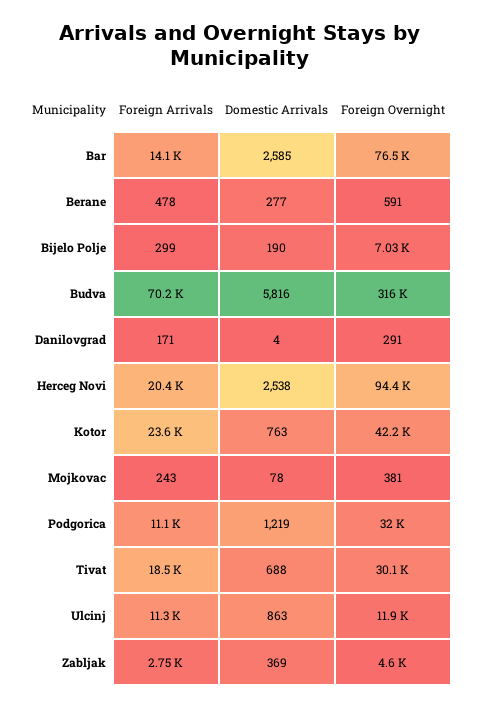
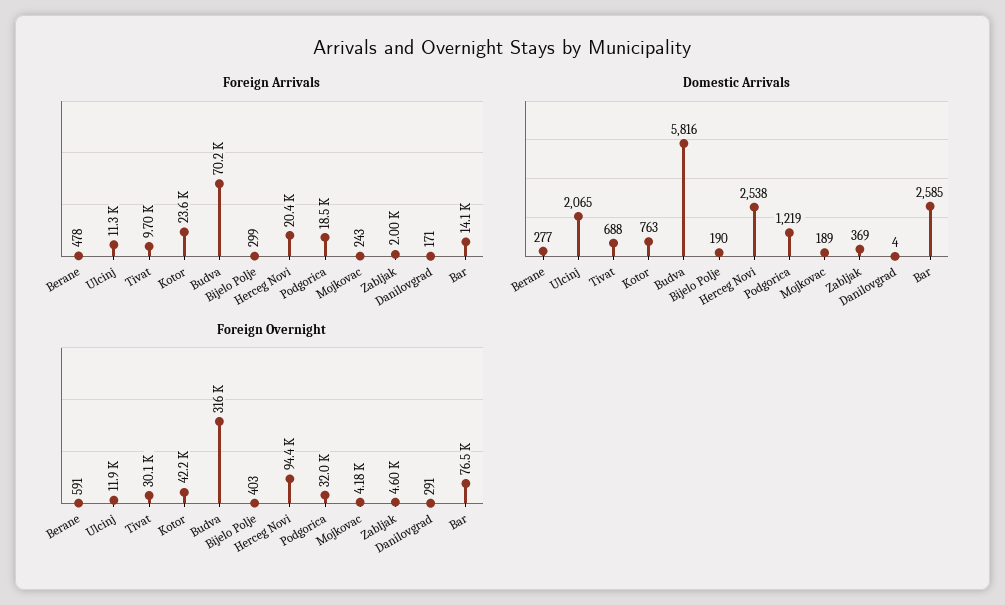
Foreign Overnight, Bijelo Polje: 7030 -> 403
Domestic Arrivals, Mojkovac: 78 -> 189
Foreign Overnight, Mojkovac: 381 -> 4180
Foreign Arrivals, Podgorica: 11100 -> 18500
Foreign Arrivals, Tivat: 18500 -> 9700
Domestic Arrivals, Ulcinj: 863 -> 2065
Foreign Arrivals, Zabljak: 2750 -> 2000

